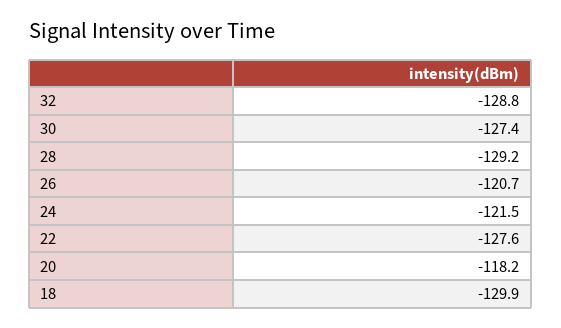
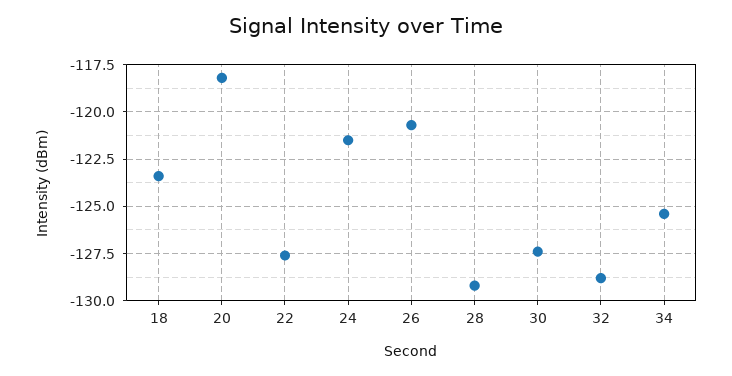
18: -129.9 -> -123.5
34: none -> -125.5

